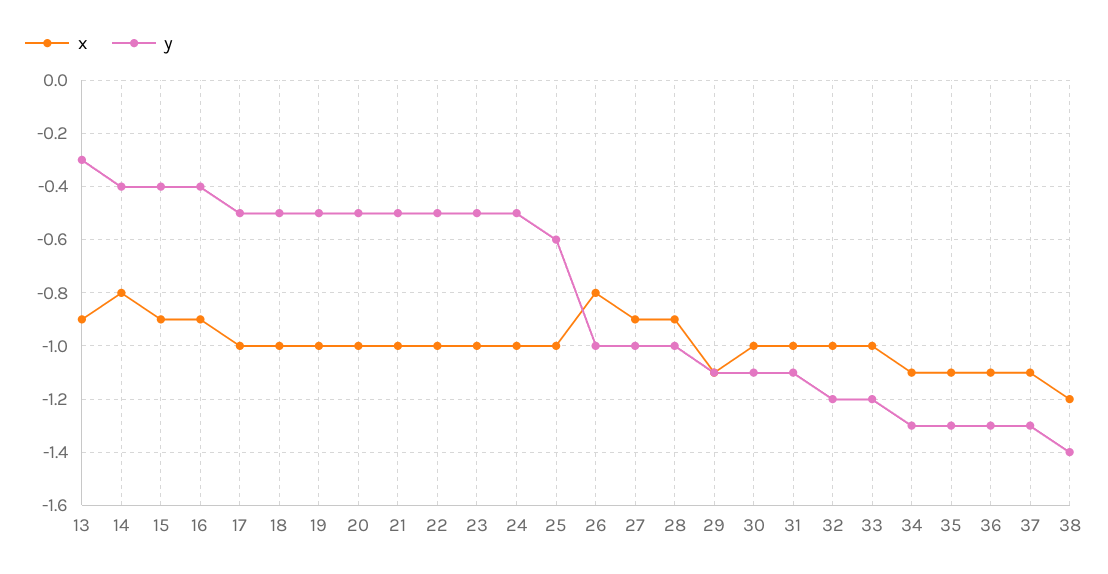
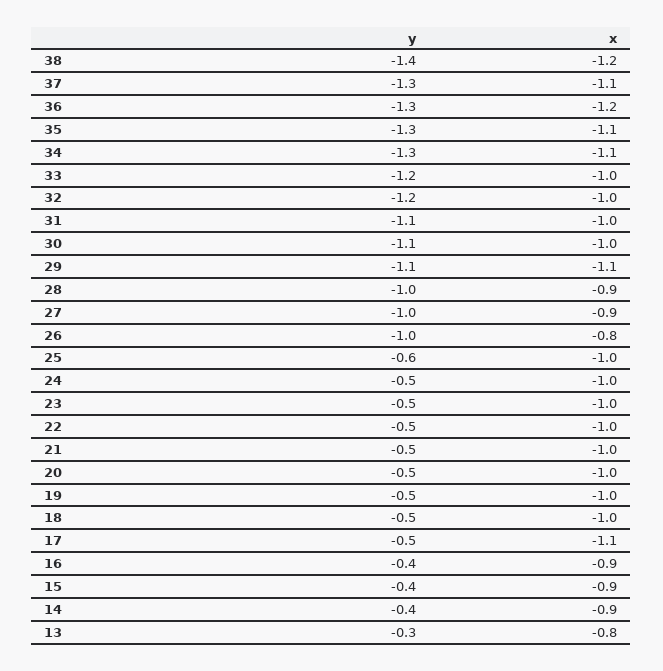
x, 13: -0.9 -> -0.8
x, 14: -0.8 -> -0.9
x, 17: -1 -> -1.1
x, 36: -1.1 -> -1.2

